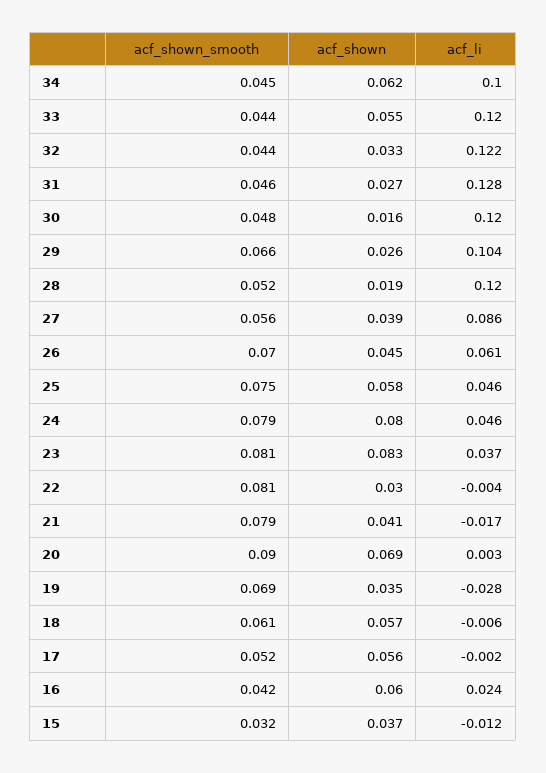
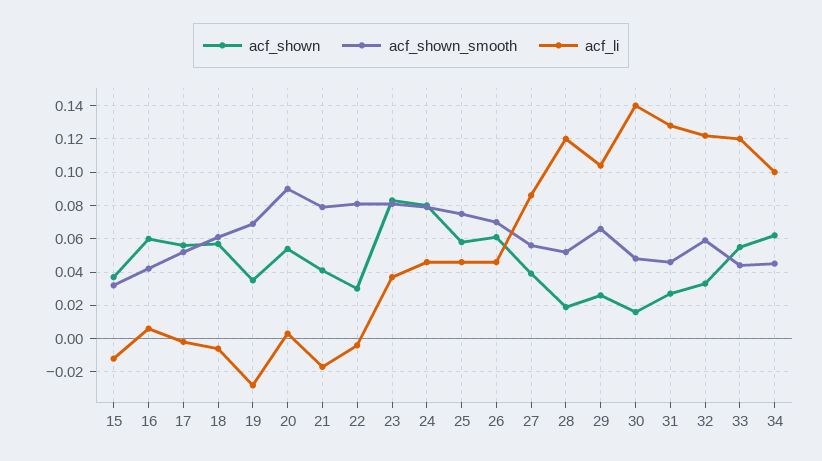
acf_shown_smooth, 32: 0.044 -> 0.06
acf_li, 30: 0.12 -> 0.14
acf_shown, 26: 0.045 -> 0.06
acf_li, 26: 0.061 -> 0.045
acf_shown, 20: 0.069 -> 0.055
acf_li, 16: 0.024 -> 0.005

